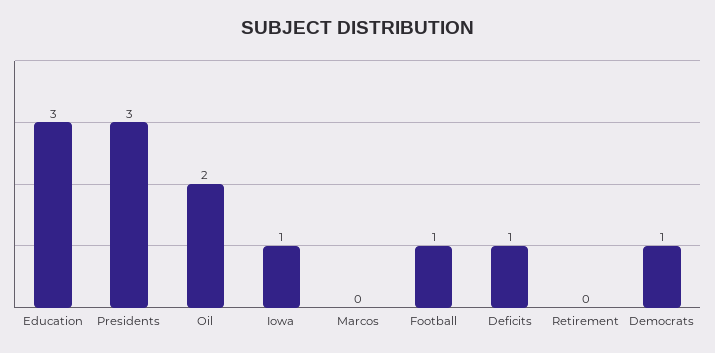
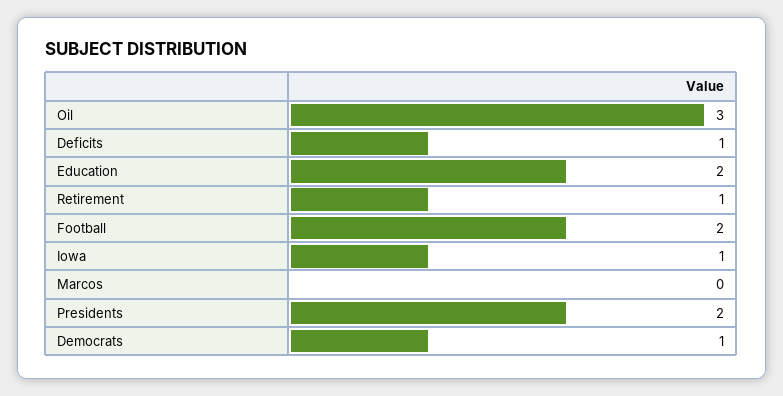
Education: 3 -> 2
Presidents: 3 -> 2
Oil: 2 -> 3
Football: 1 -> 2
Retirement: 0 -> 1

